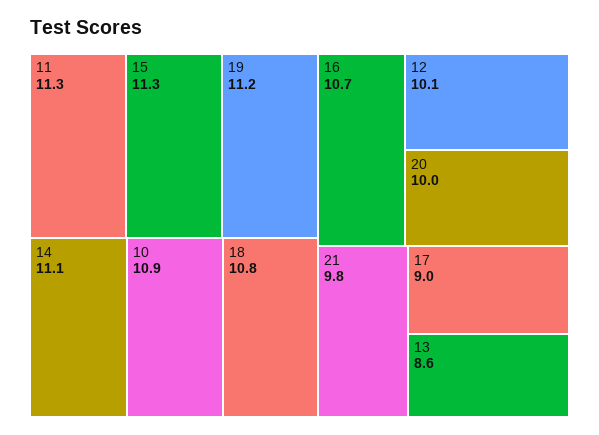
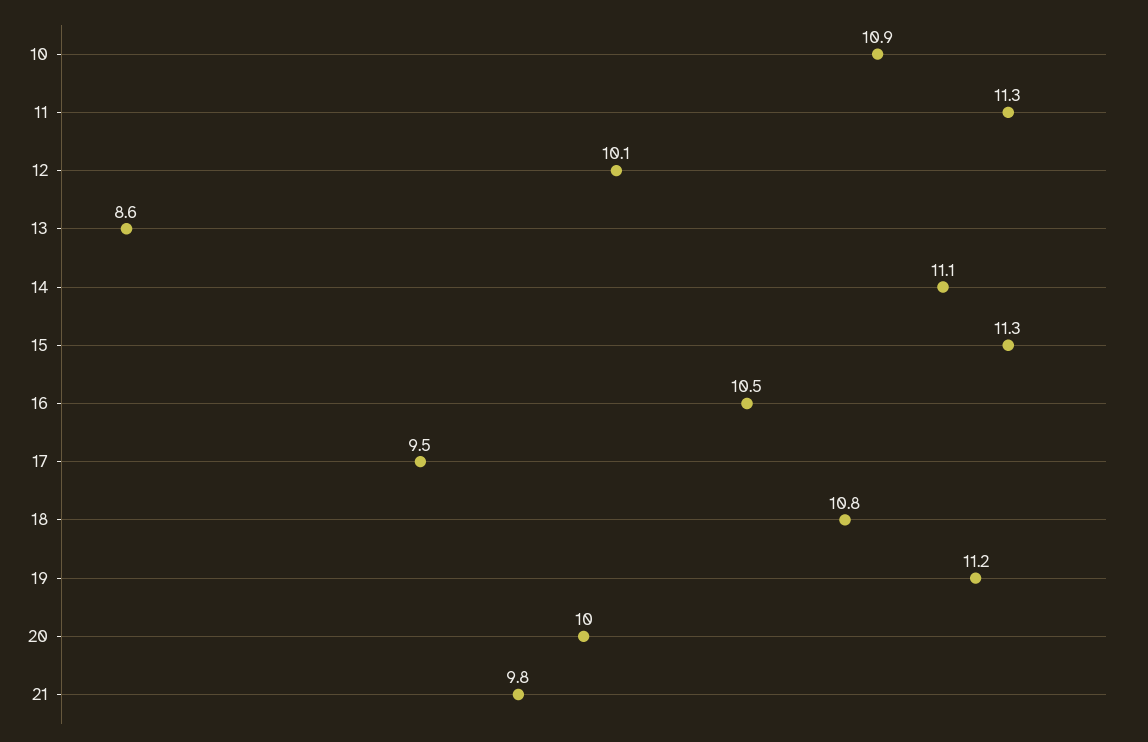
16: 10.7 -> 10.5
17: 9 -> 9.5

